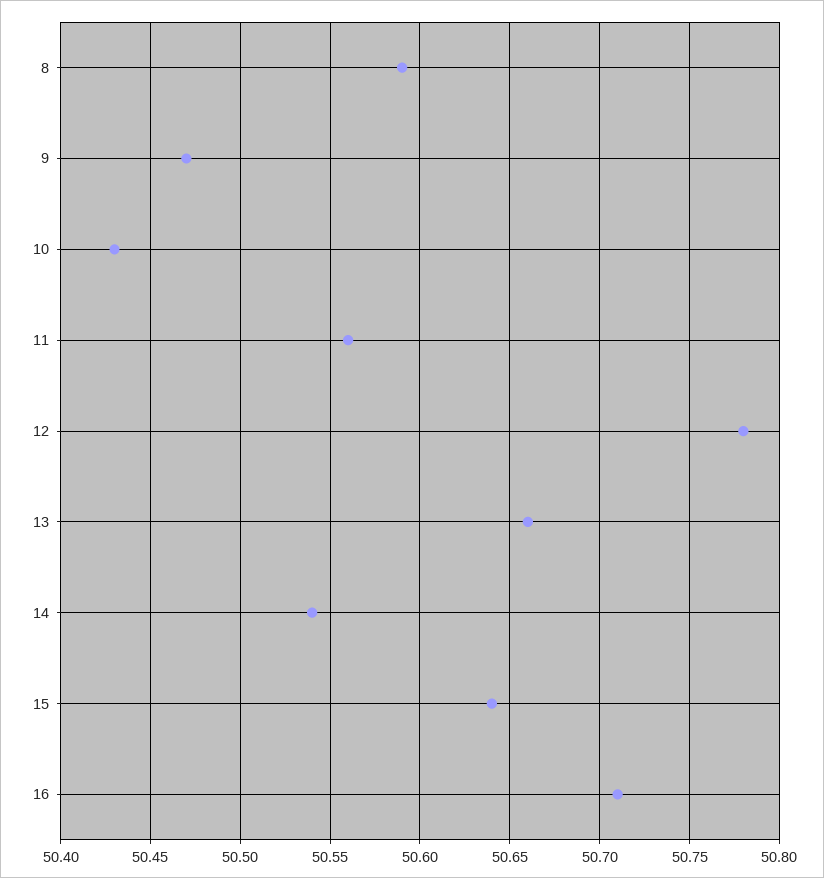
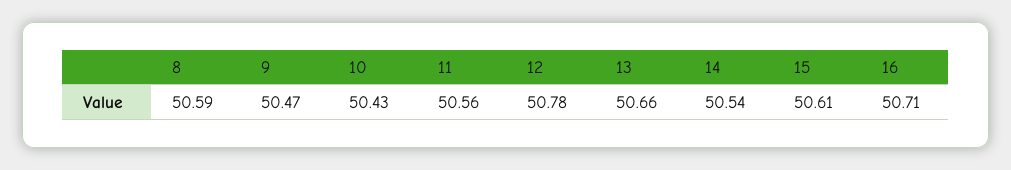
15: 50.64 -> 50.61

